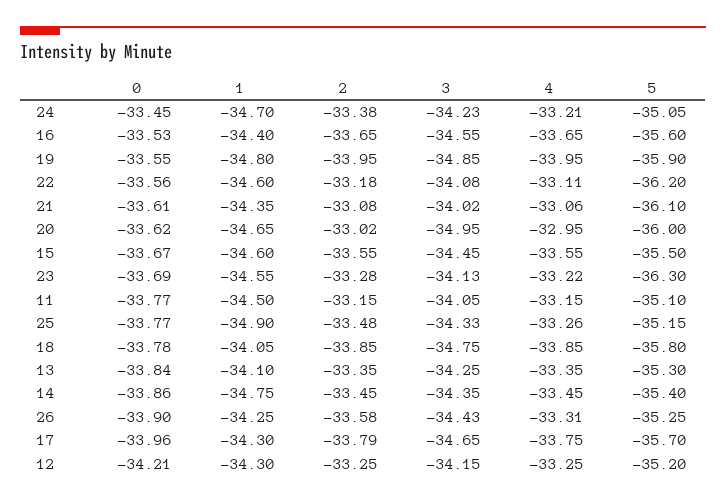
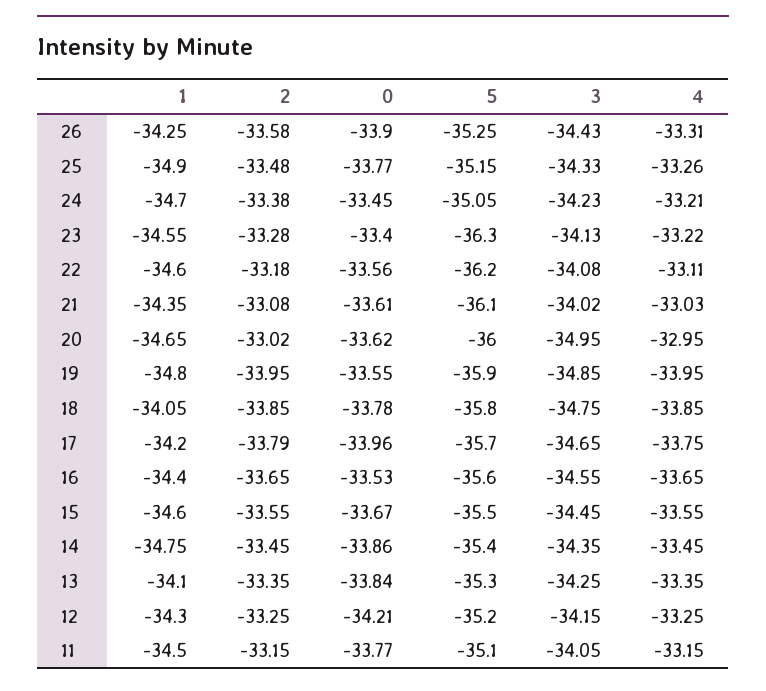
4, 21: -33.06 -> -33.03
0, 23: -33.69 -> -33.4
1, 17: -34.3 -> -34.2

